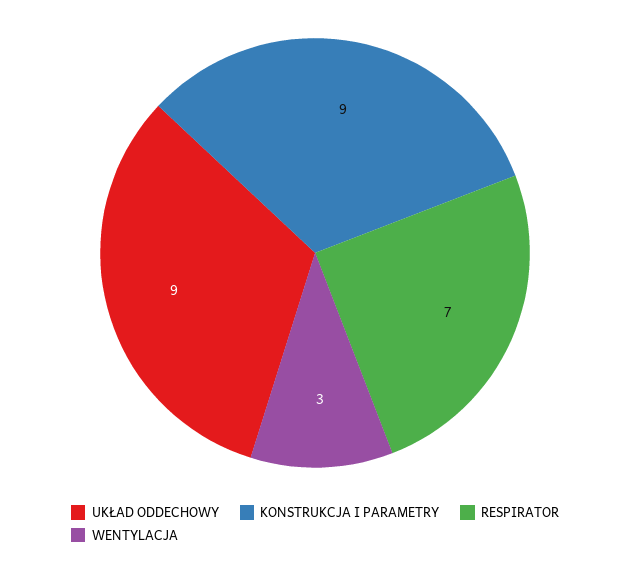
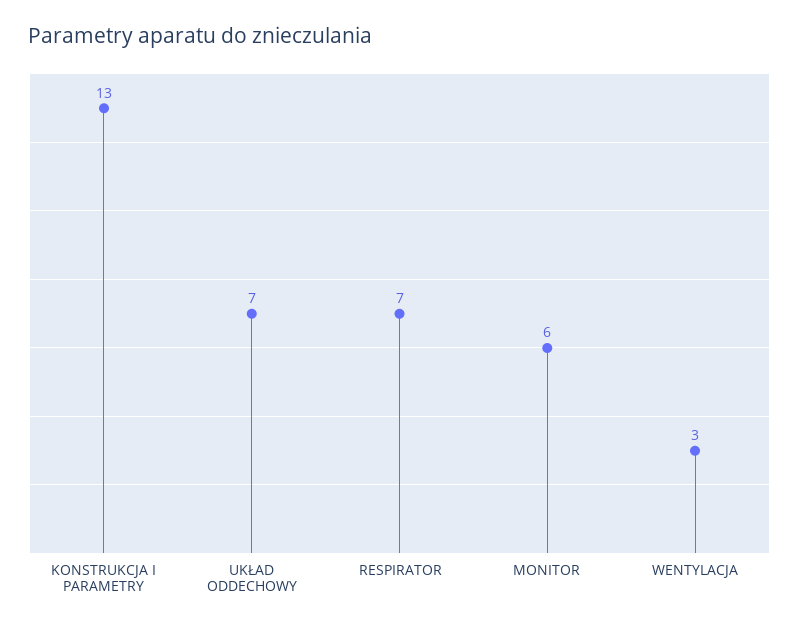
UKŁAD ODDECHOWY: 9 -> 7
KONSTRUKCJA I PARAMETRY: 9 -> 13
MONITOR: none -> 6

